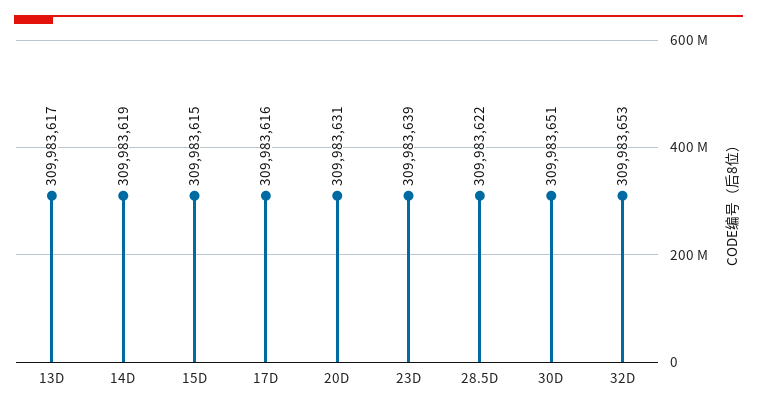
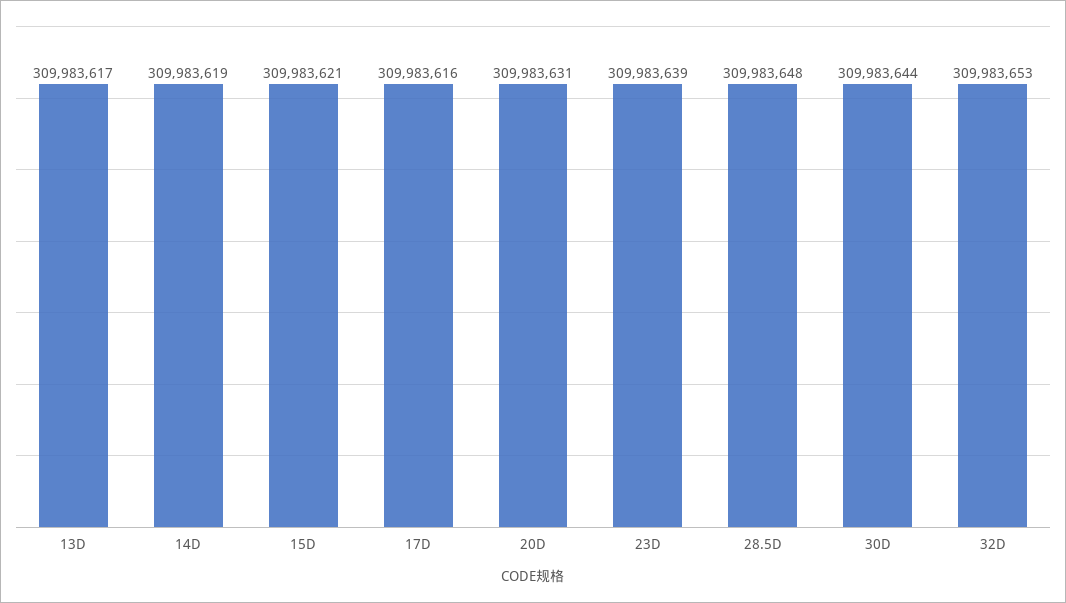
15D: 309983615 -> 309983621
28.5D: 309983622 -> 309983648
30D: 309983651 -> 309983644

